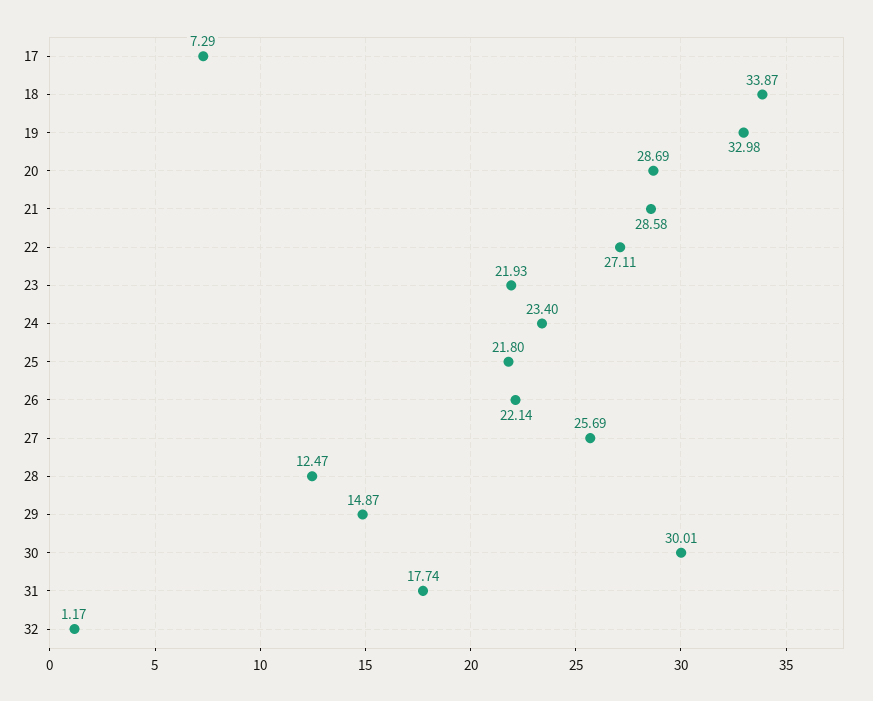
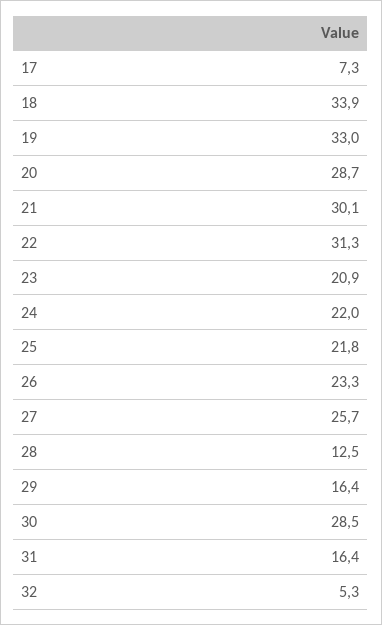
21: 28.58 -> 30.1
22: 27.11 -> 31.3
23: 21.93 -> 20.9
24: 23.4 -> 22
26: 22.14 -> 23.3
29: 14.87 -> 16.4
30: 30.01 -> 28.5
31: 17.74 -> 16.4
32: 1.17 -> 5.3

